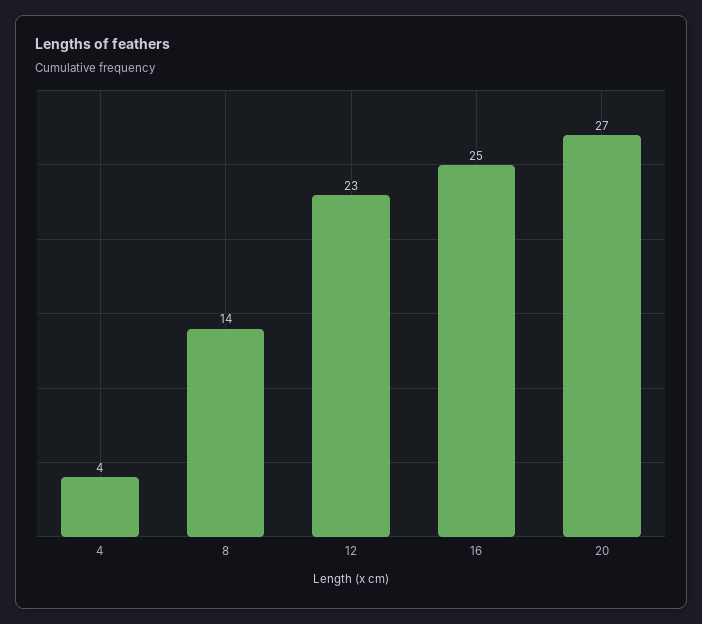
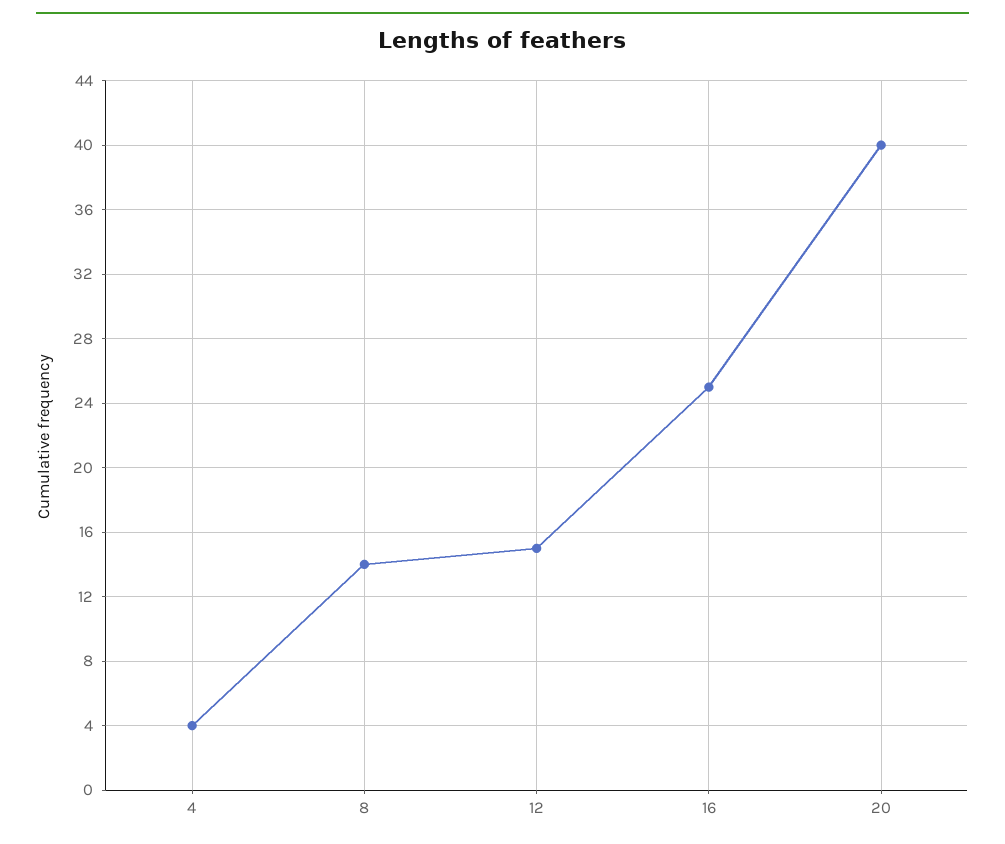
12: 23 -> 15
20: 27 -> 40

